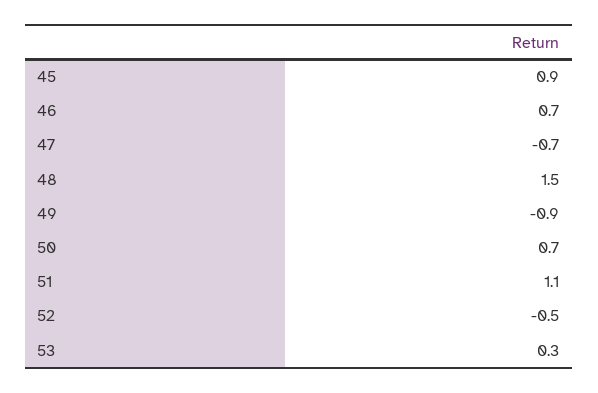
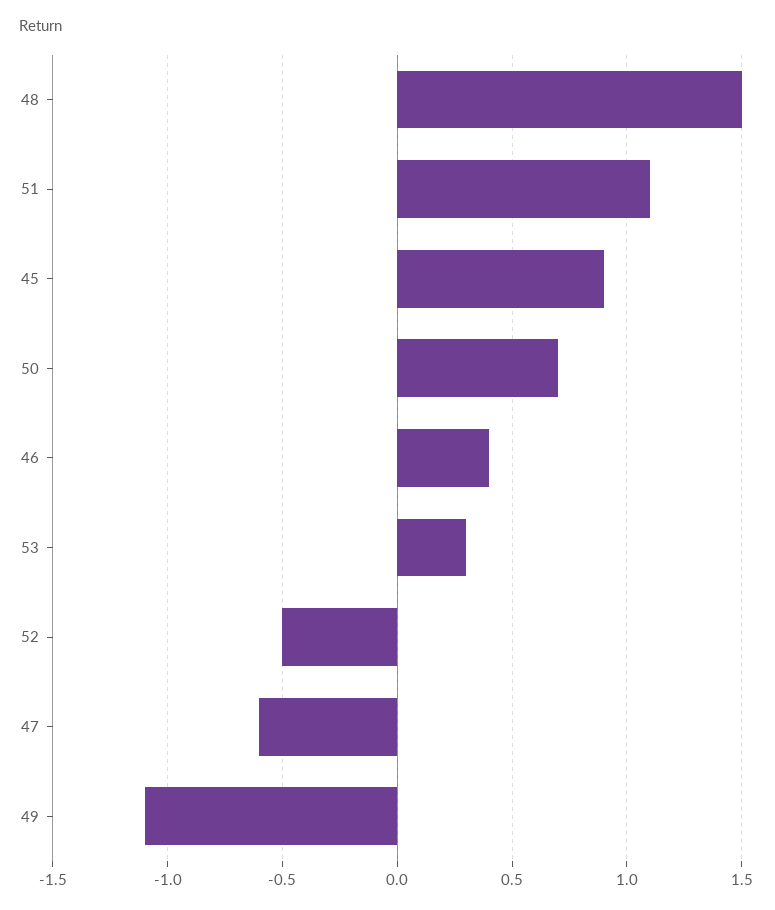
46: 0.7 -> 0.4
47: -0.7 -> -0.6
49: -0.9 -> -1.1

